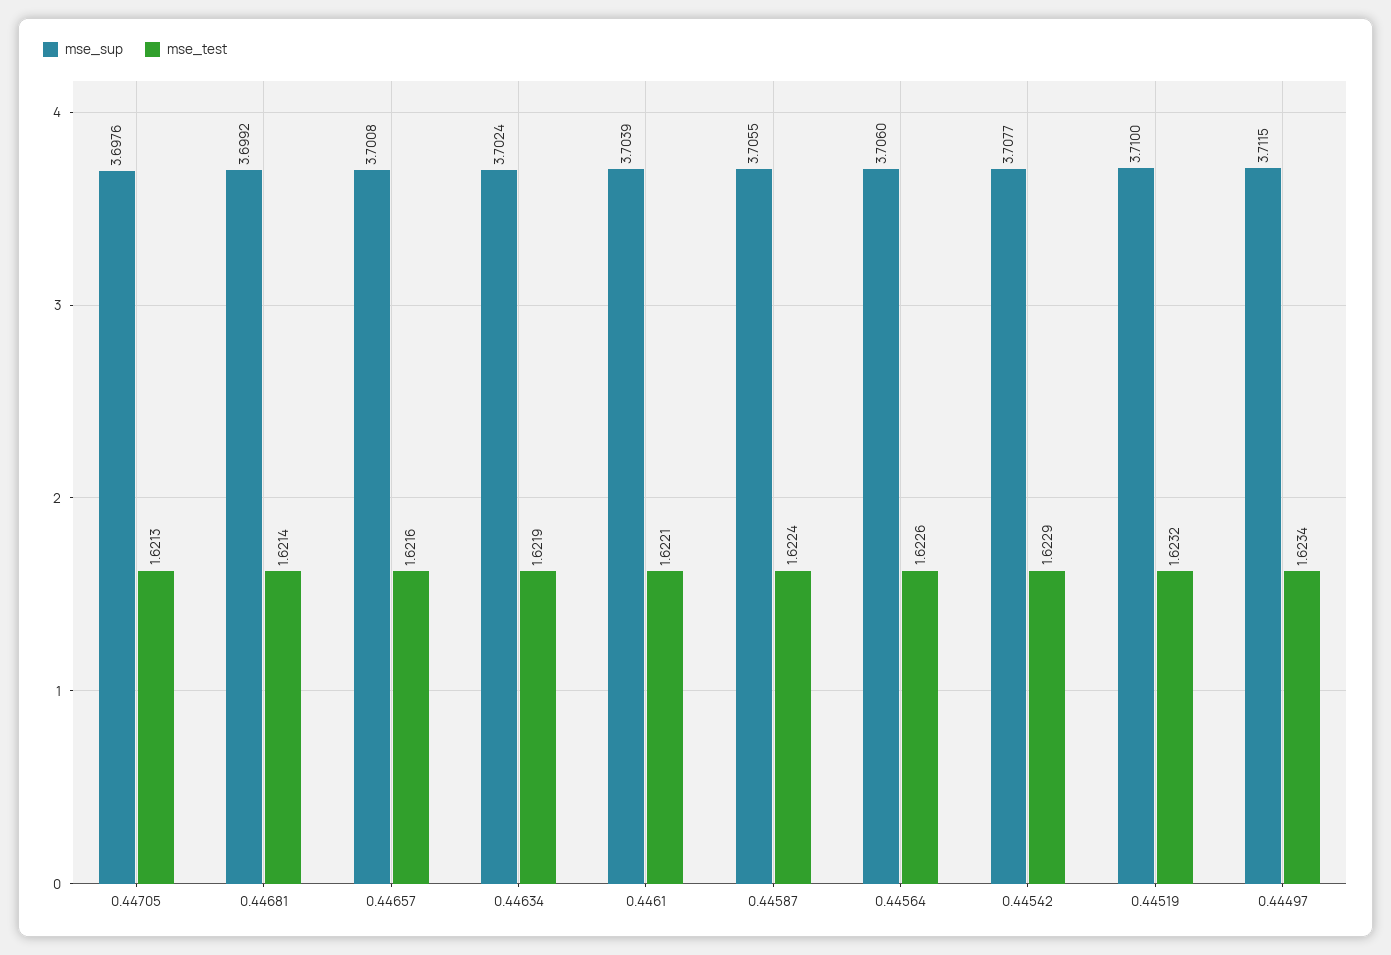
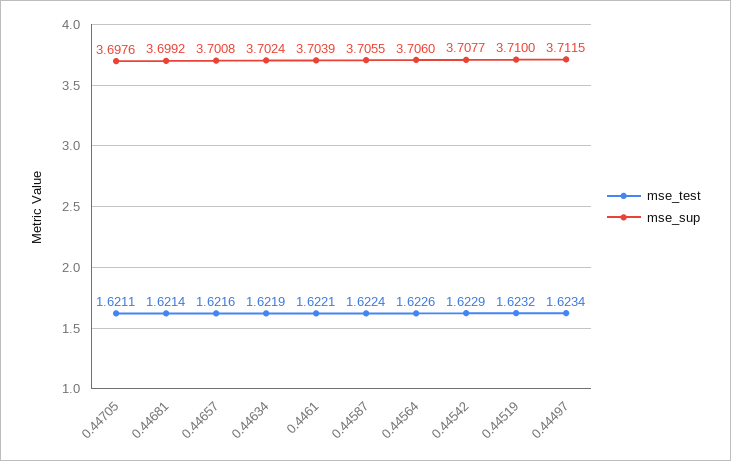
mse_test, 0.44705: 1.6213 -> 1.6211

